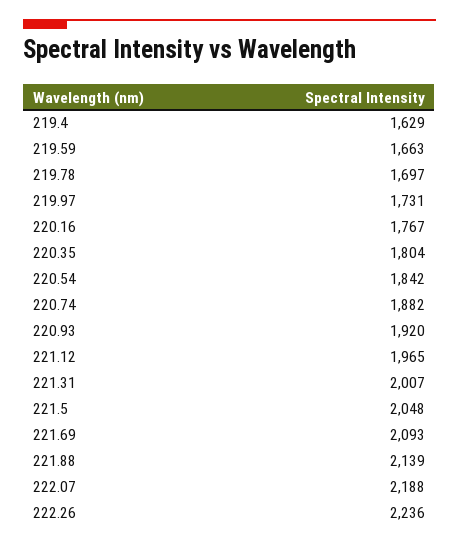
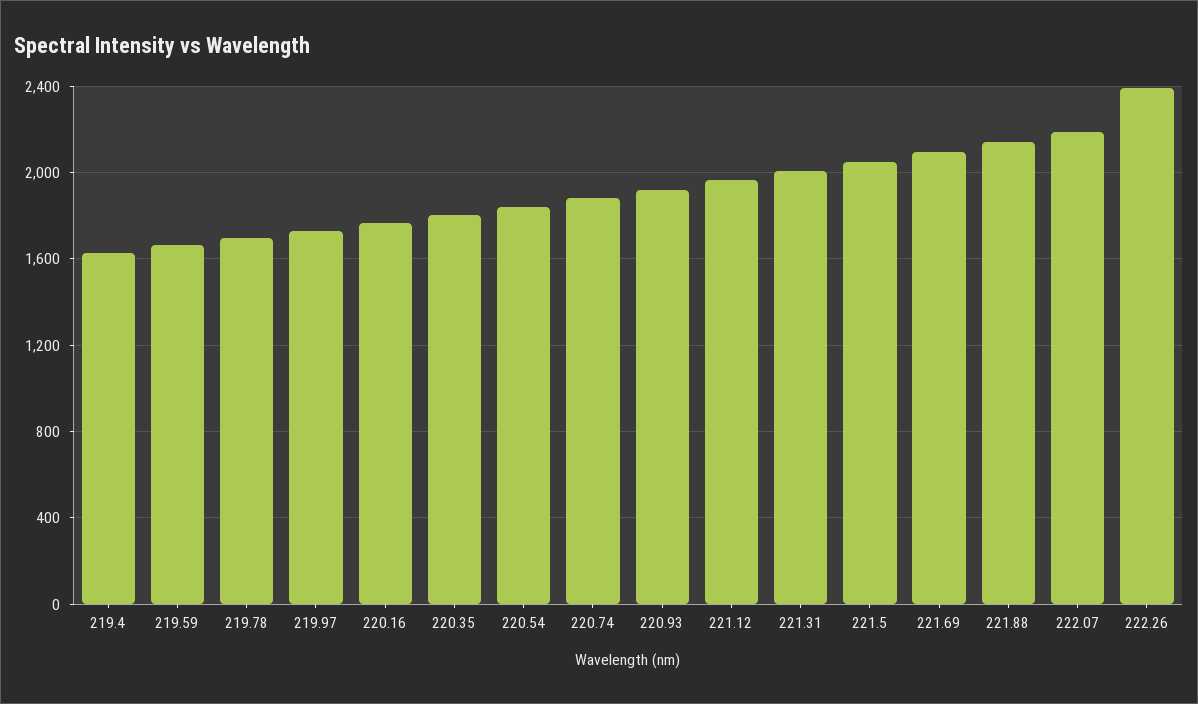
222.26: 2236 -> 2400

